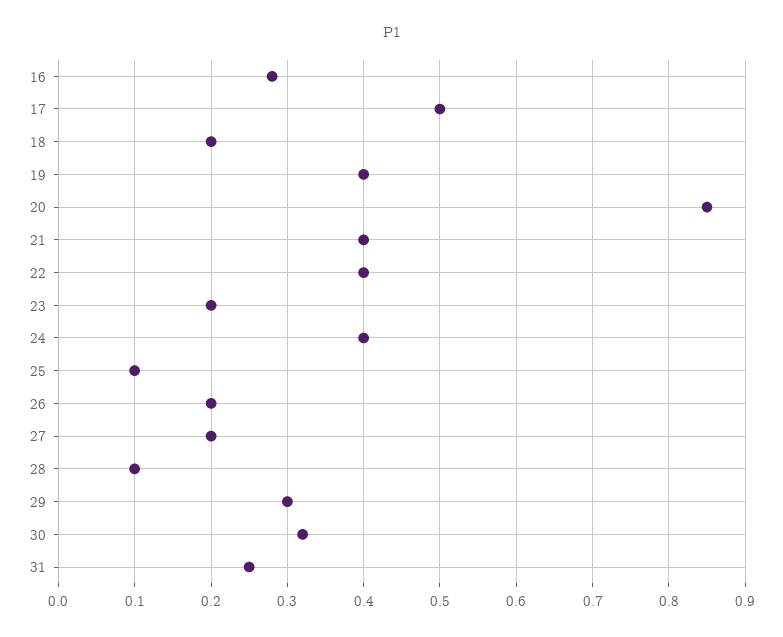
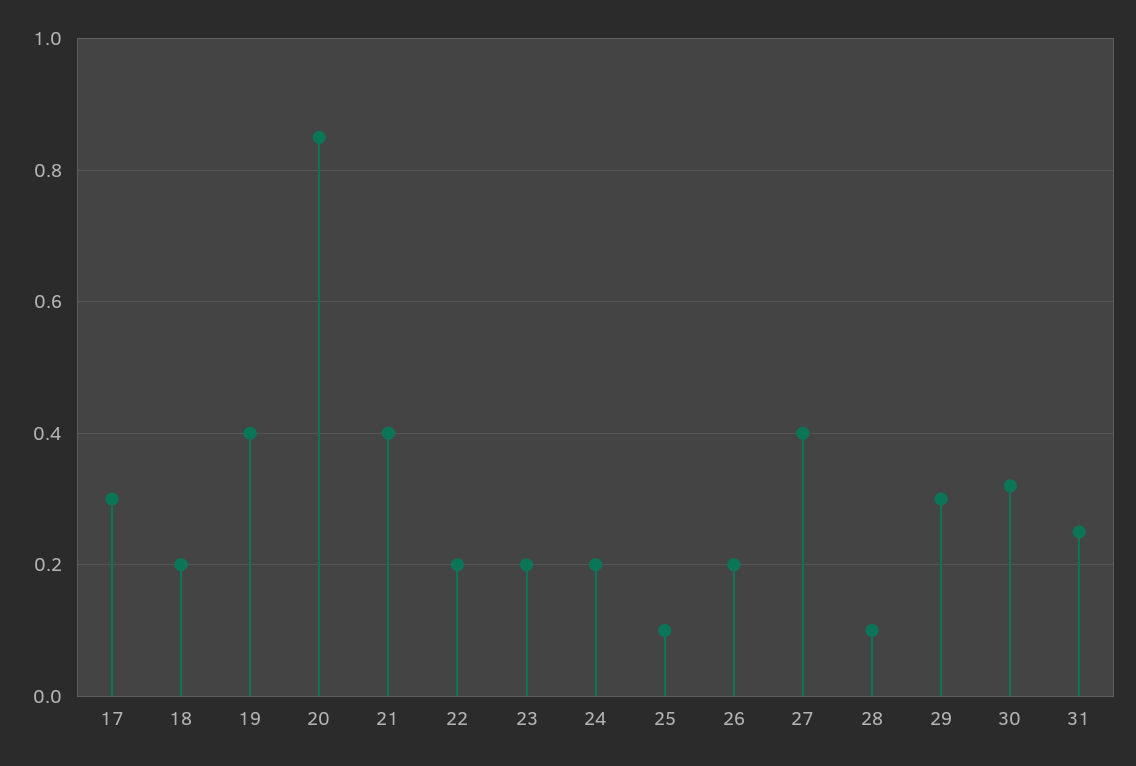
16: 0.28 -> none
17: 0.5 -> 0.3
22: 0.4 -> 0.2
24: 0.4 -> 0.2
27: 0.2 -> 0.4

